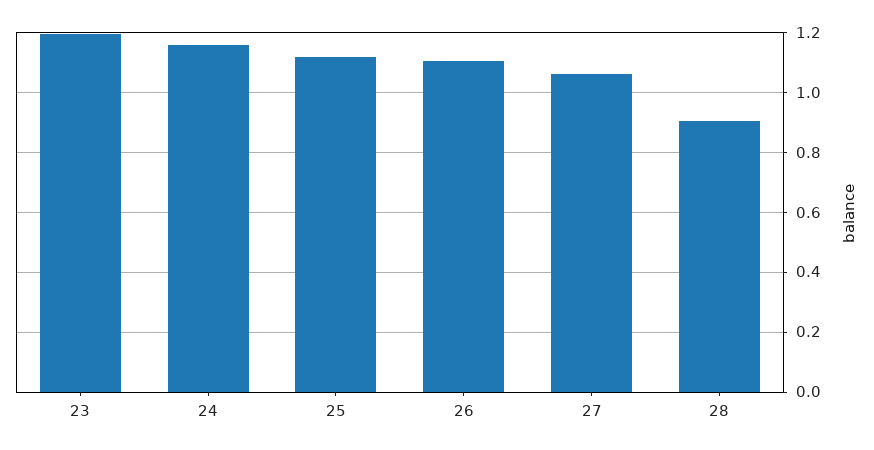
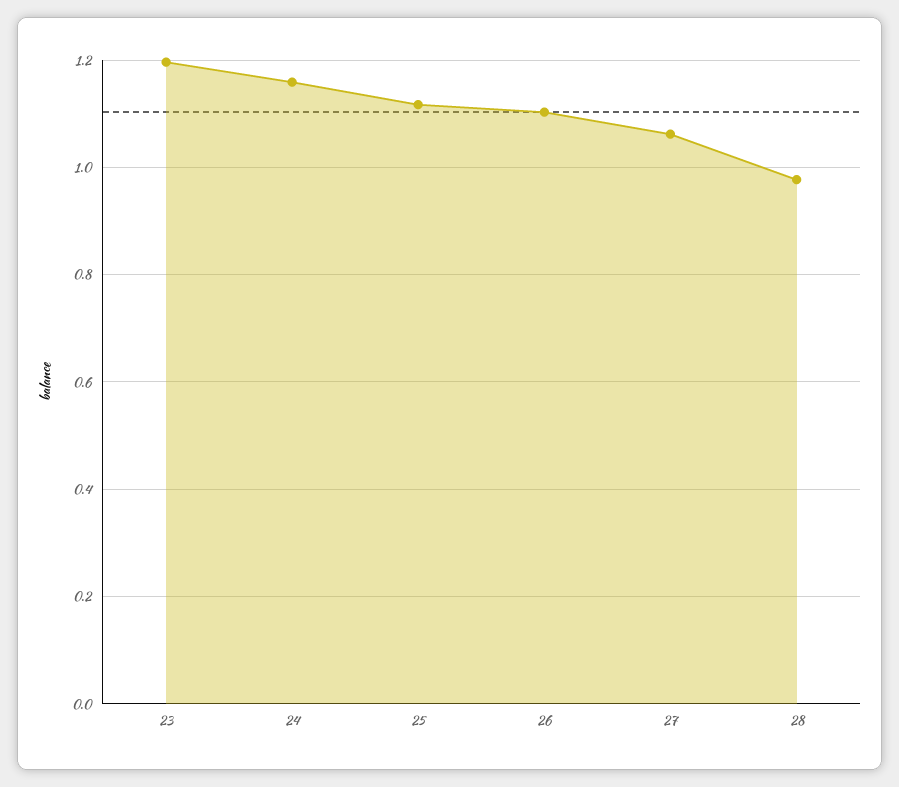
28: 0.9 -> 0.98

